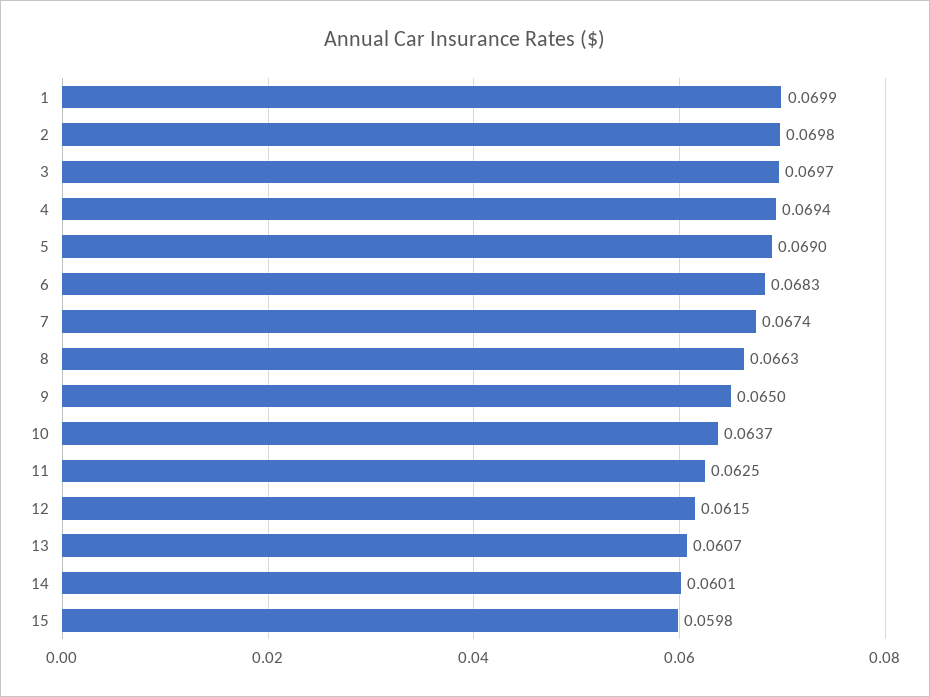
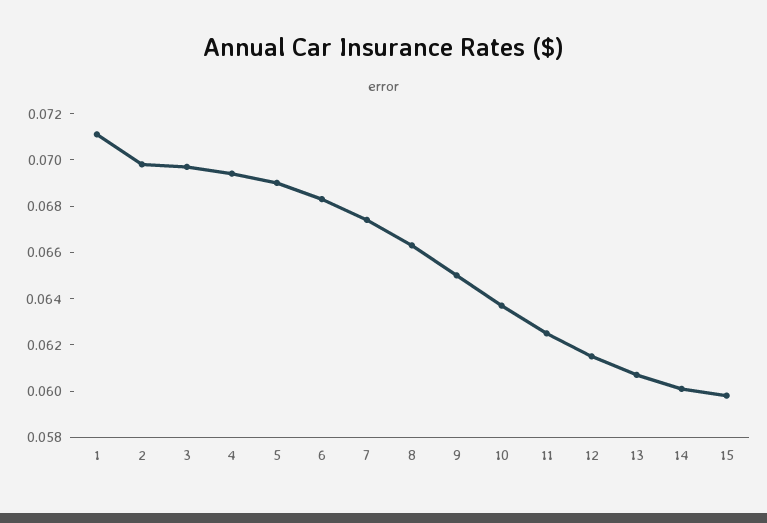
1: 0.0699 -> 0.071

